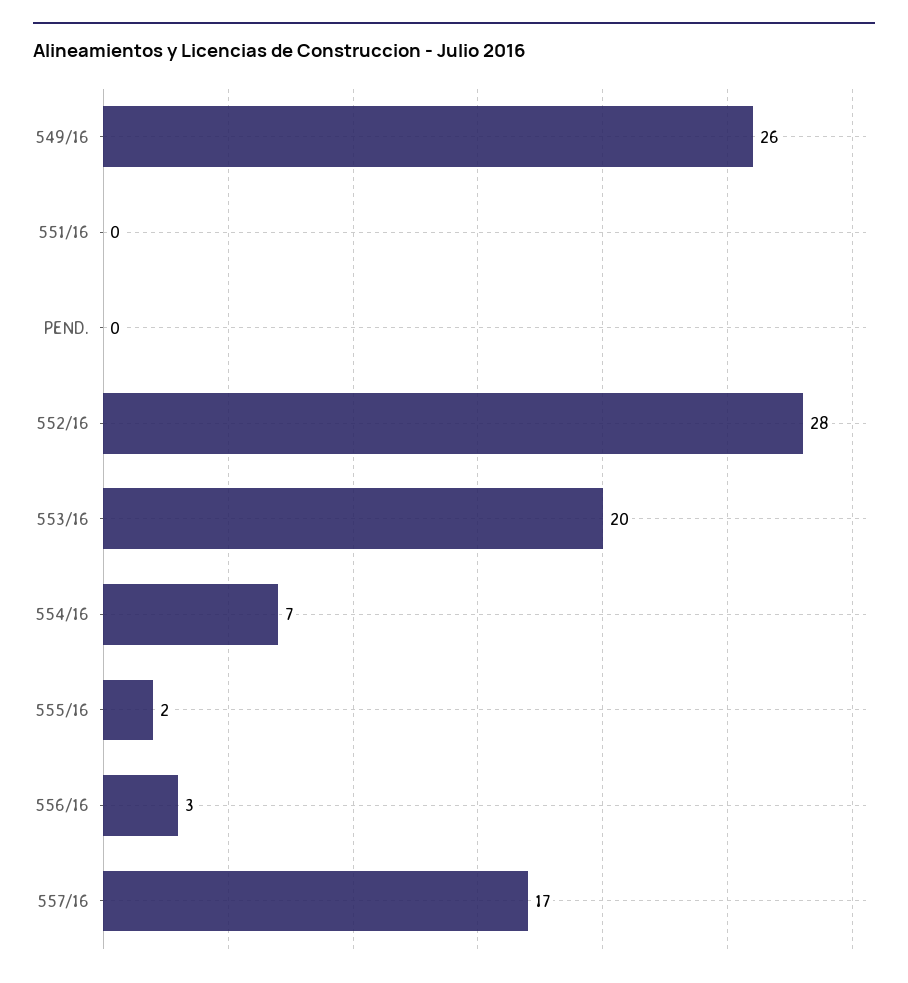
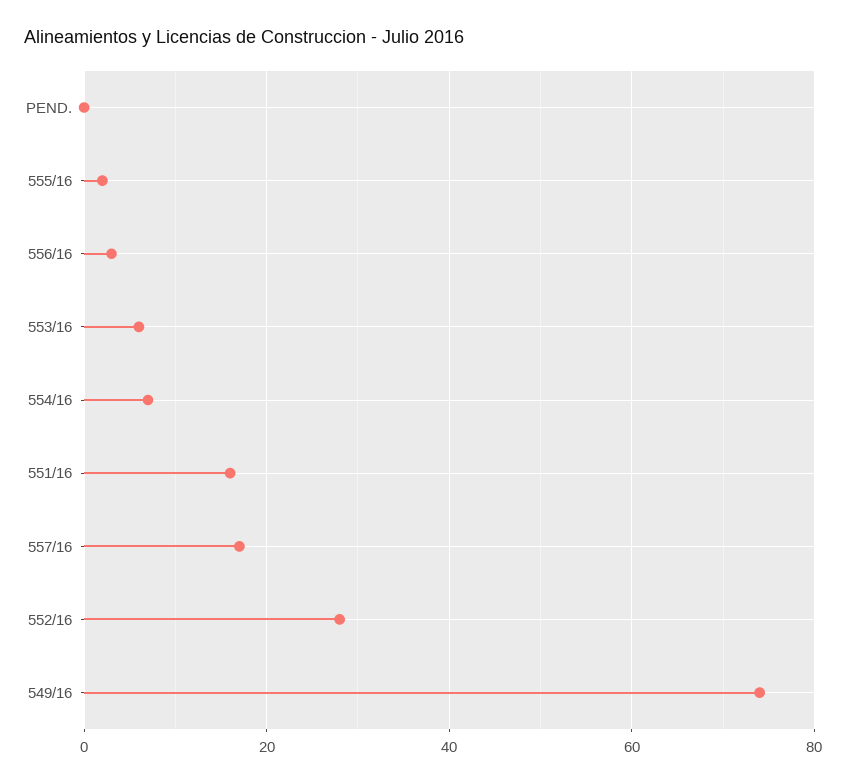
549/16: 26 -> 75
551/16: 0 -> 15
553/16: 20 -> 5

